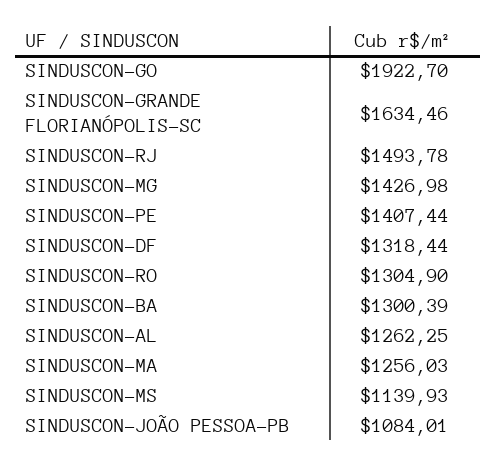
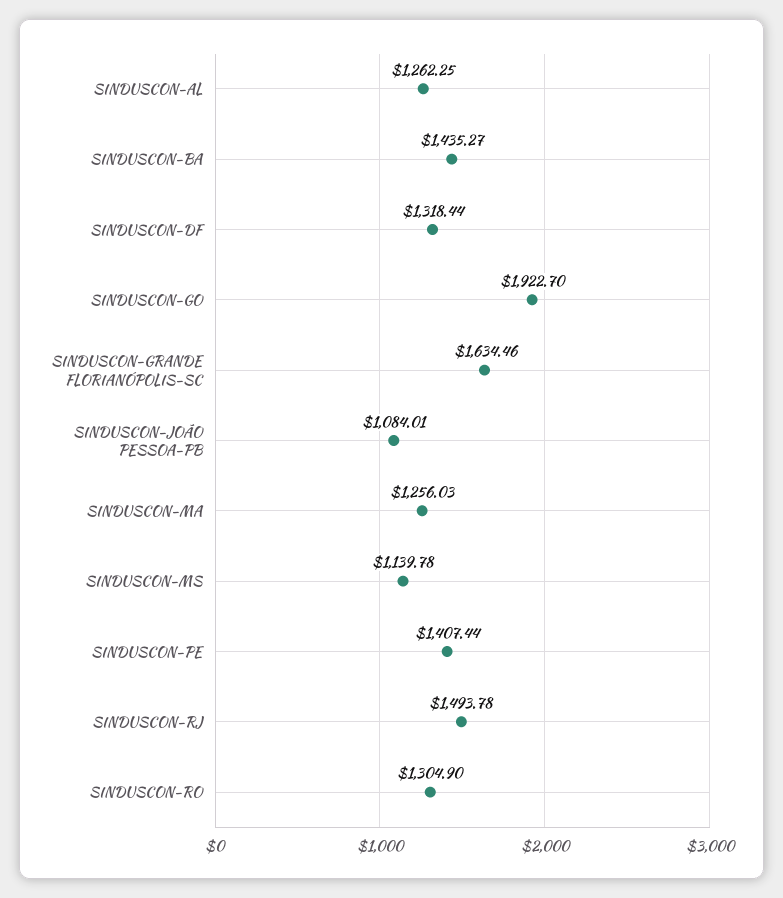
SINDUSCON-MG: 1426.98 -> none
SINDUSCON-BA: 1300.39 -> 1435.27
SINDUSCON-MS: 1139.93 -> 1139.78

